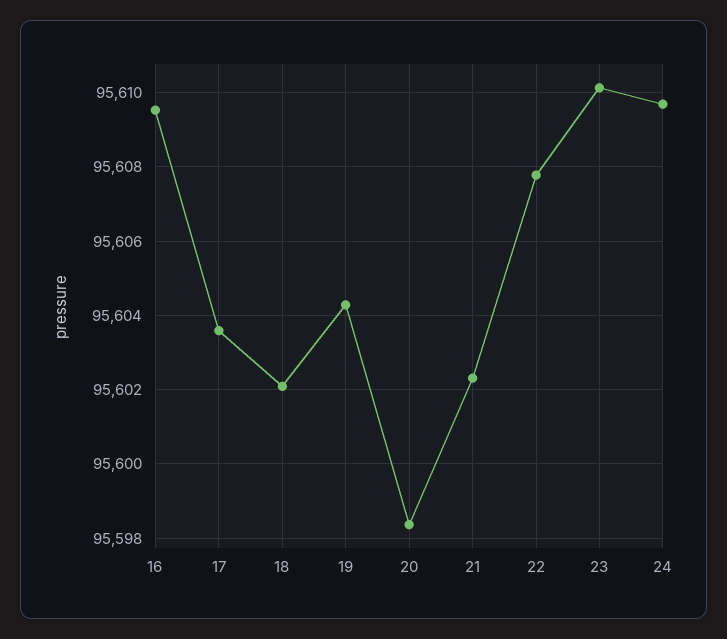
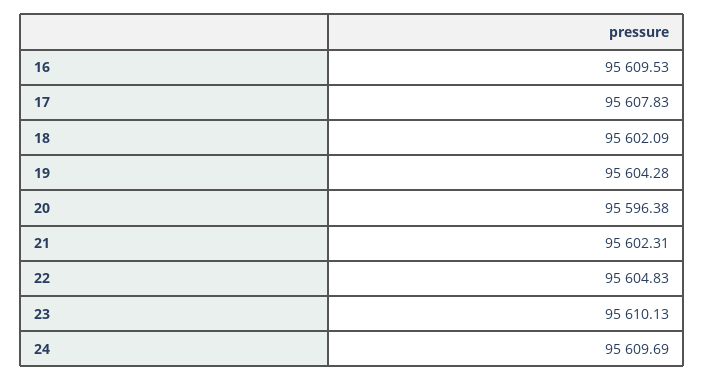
17: 95603.6 -> 95607.83
20: 95598.4 -> 95596.38
22: 95607.8 -> 95604.83

